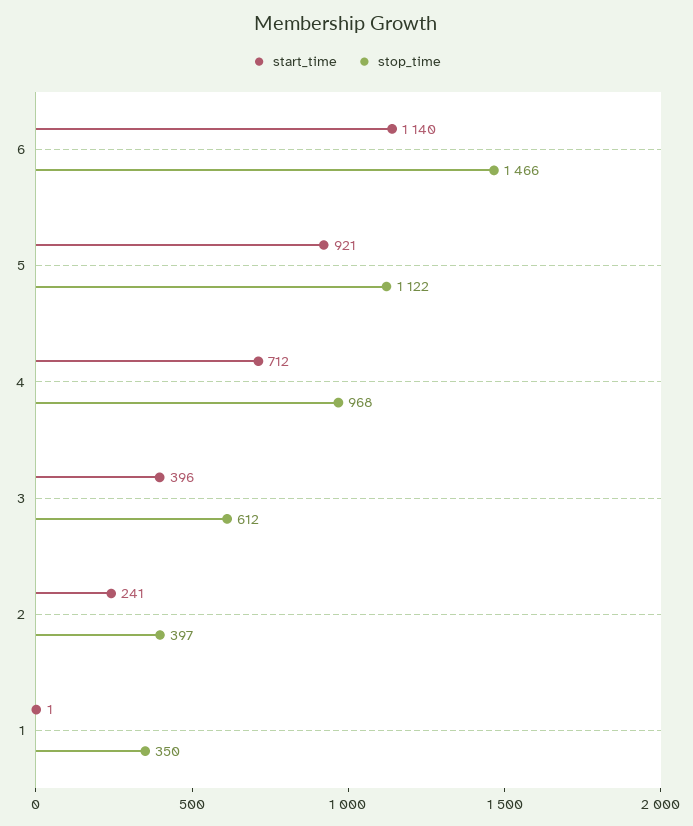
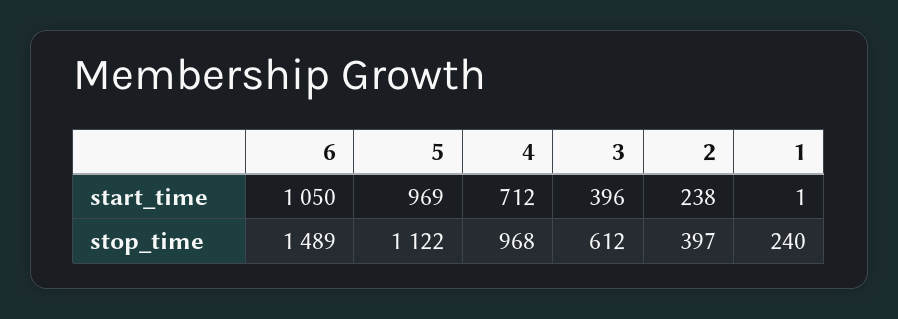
start_time, 6: 1140 -> 1050
stop_time, 6: 1466 -> 1489
start_time, 5: 921 -> 969
start_time, 2: 241 -> 238
stop_time, 1: 350 -> 240

